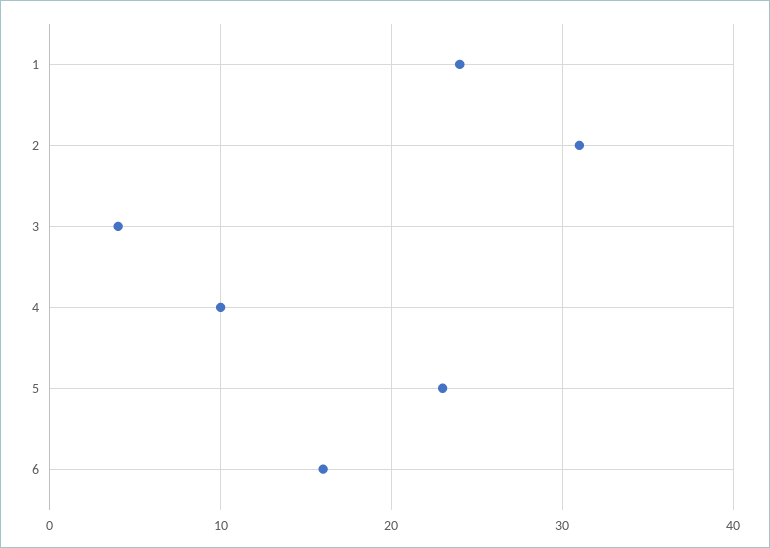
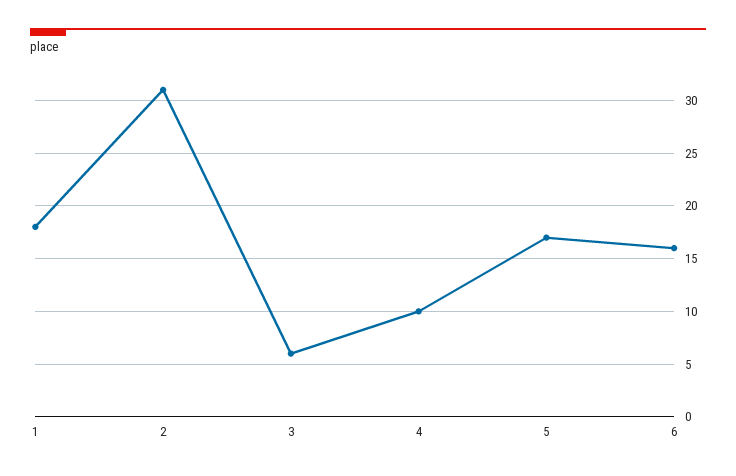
1: 24 -> 18
3: 4 -> 6
5: 23 -> 17

